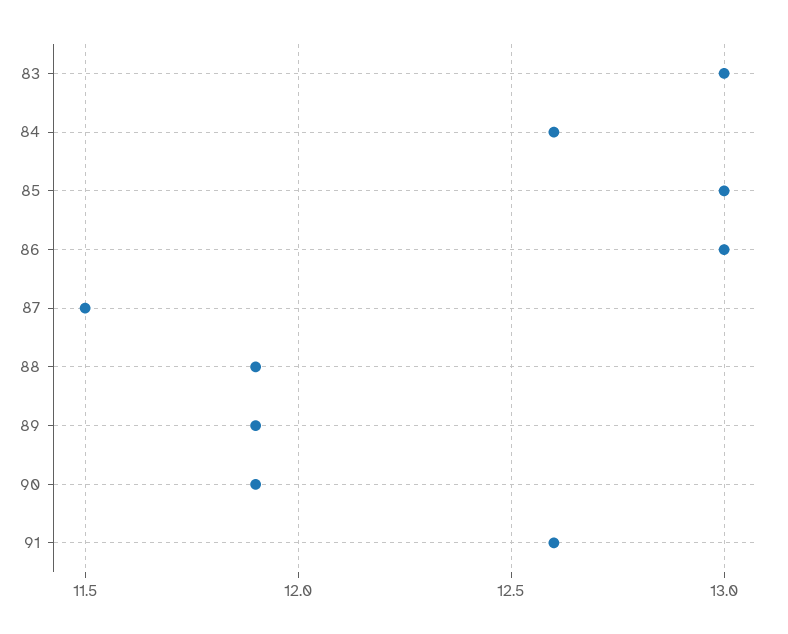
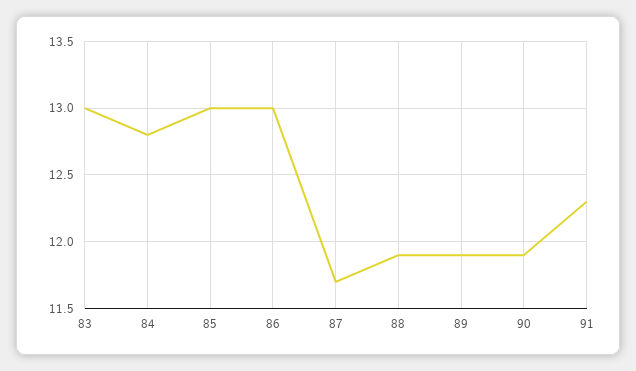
84: 12.6 -> 12.8
87: 11.5 -> 11.7
91: 12.6 -> 12.3

